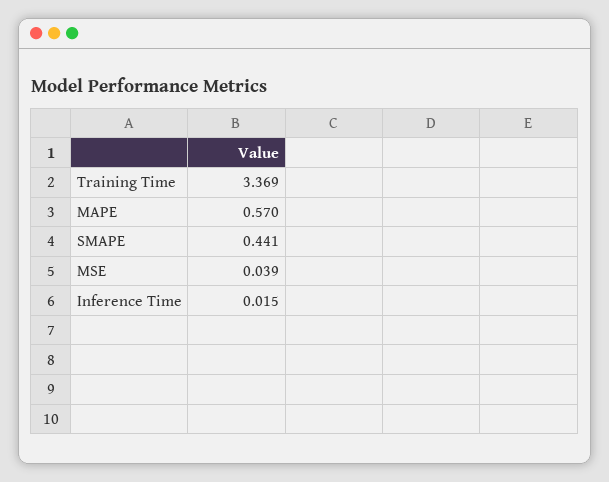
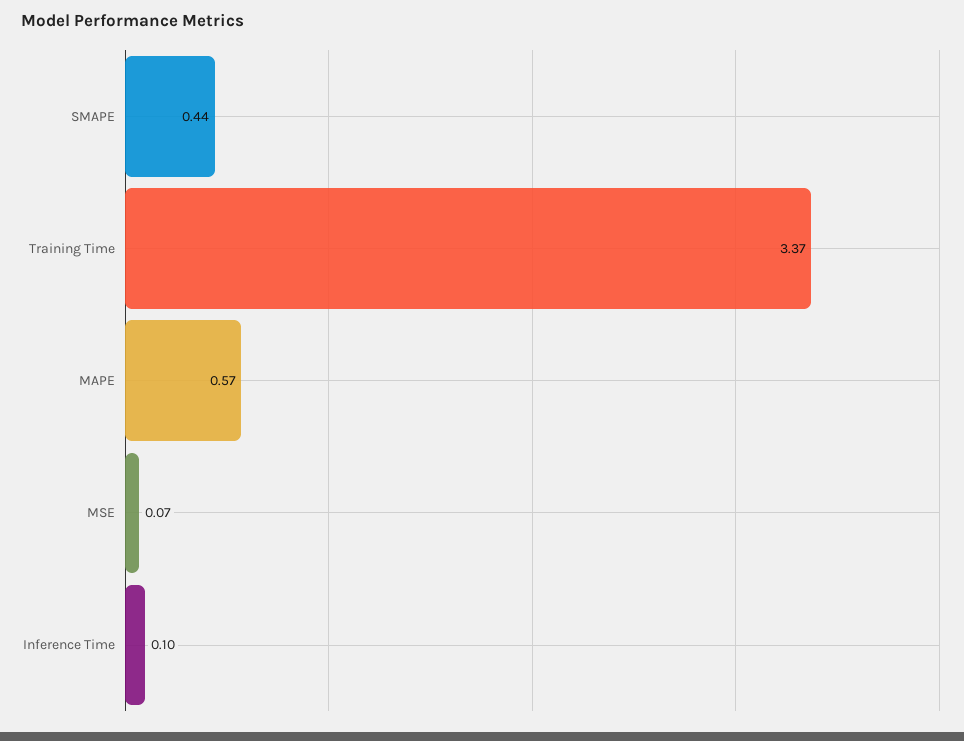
MSE: 0.039 -> 0.07
Inference Time: 0.015 -> 0.1

